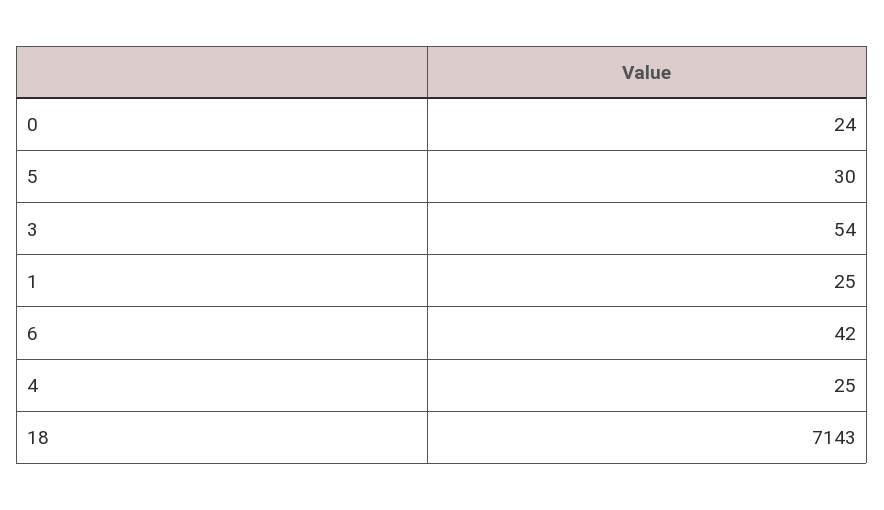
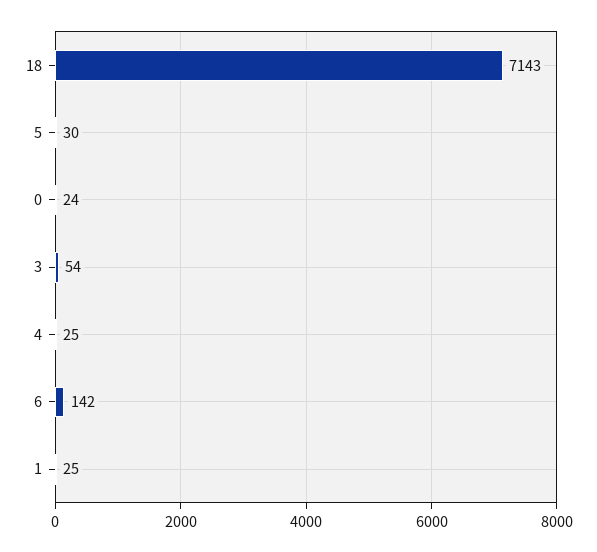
6: 42 -> 142

